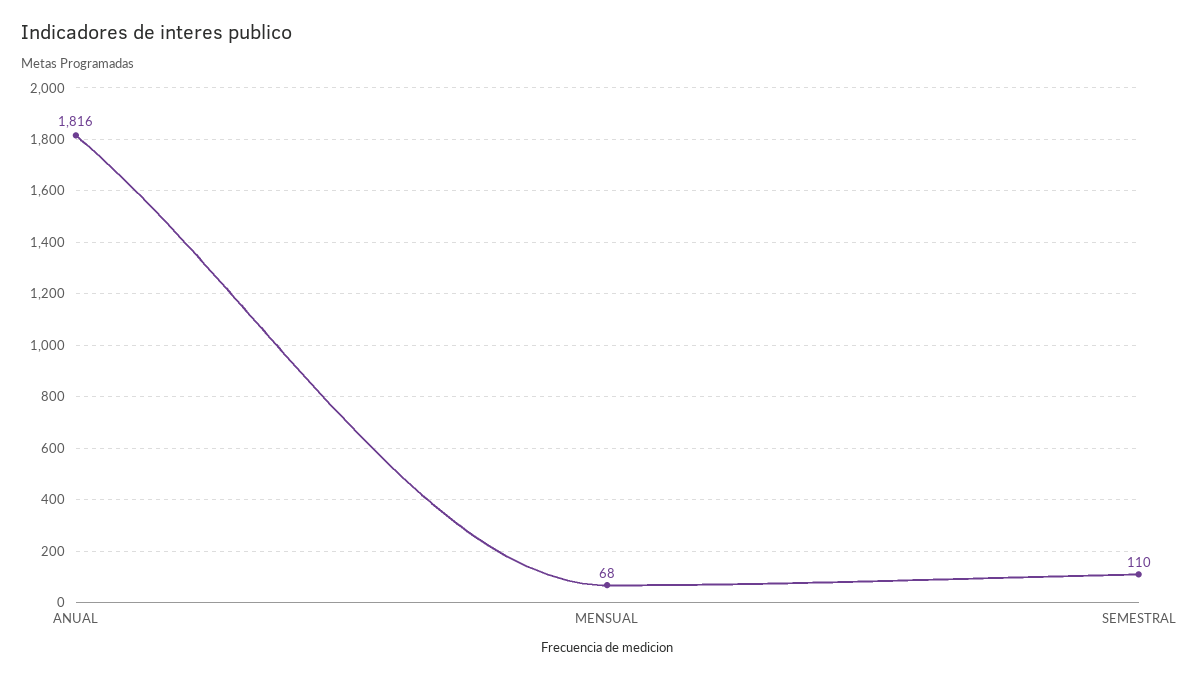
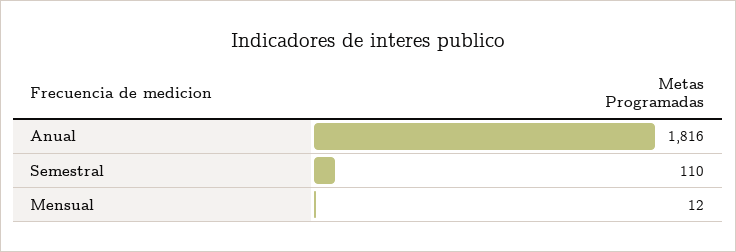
MENSUAL: 68 -> 12

